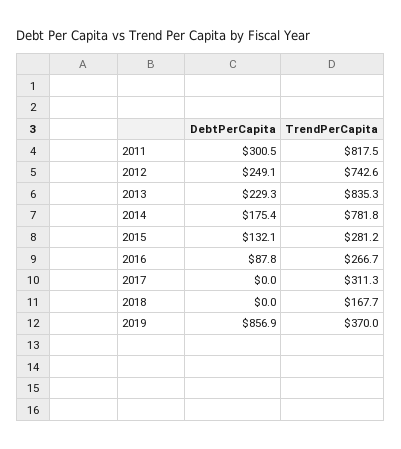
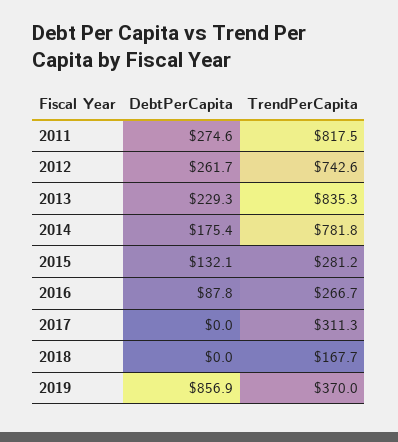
DebtPerCapita, 2011: 300.5 -> 274.6
DebtPerCapita, 2012: 249.1 -> 261.7

